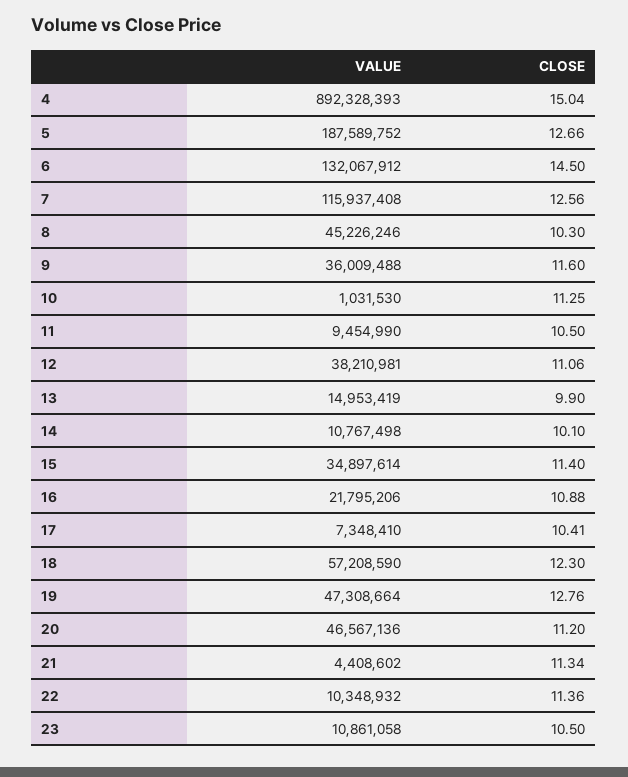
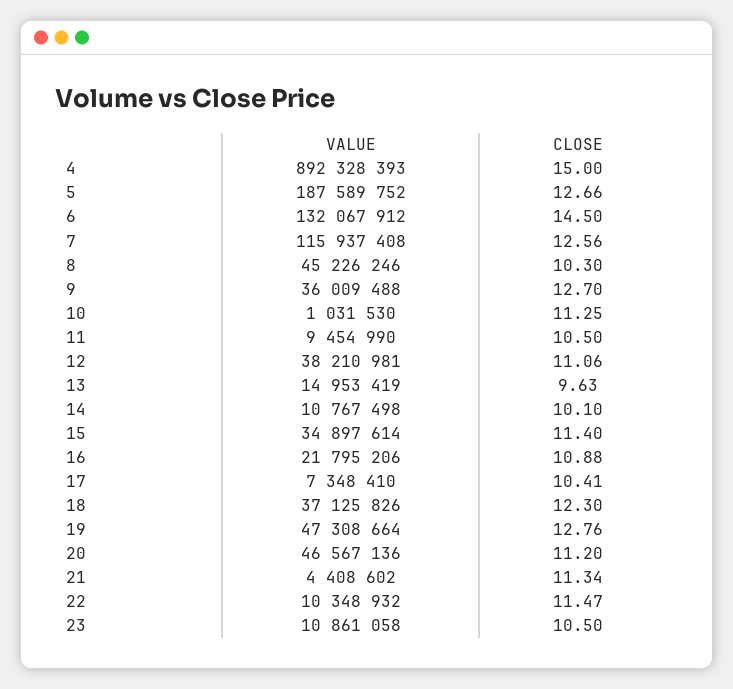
CLOSE, 4: 15.04 -> 15
CLOSE, 9: 11.6 -> 12.7
CLOSE, 13: 9.9 -> 9.63
VALUE, 18: 57208590 -> 37125826
CLOSE, 22: 11.36 -> 11.47

